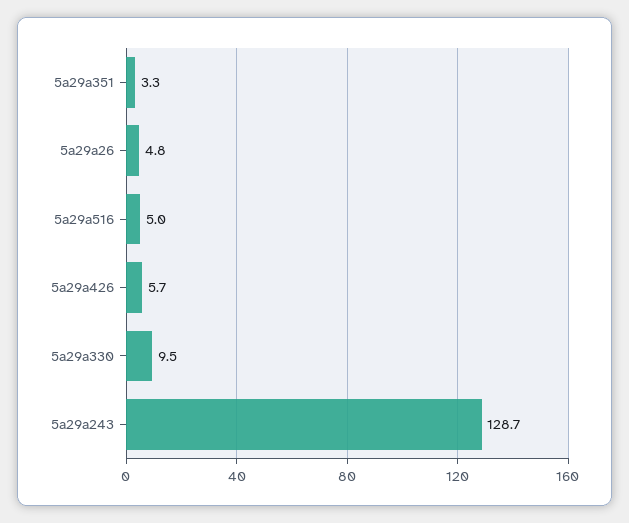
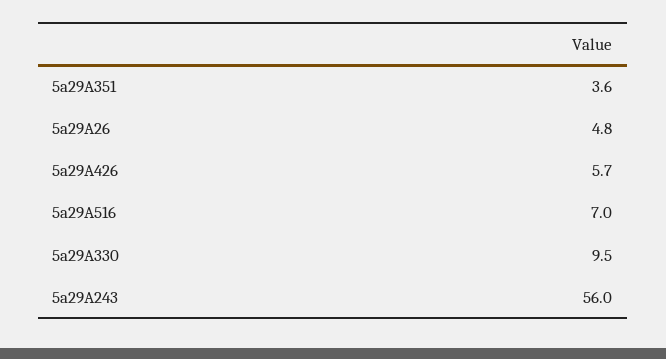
5a29a351: 3.3 -> 3.6
5a29a516: 5 -> 7
5a29a243: 128.7 -> 56

